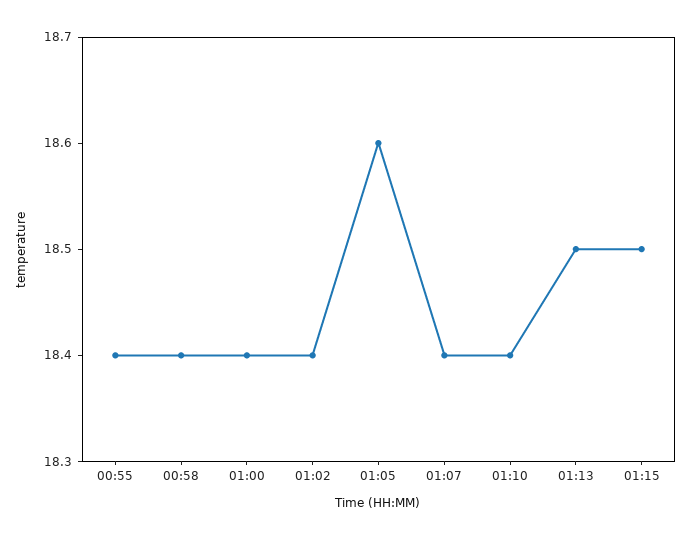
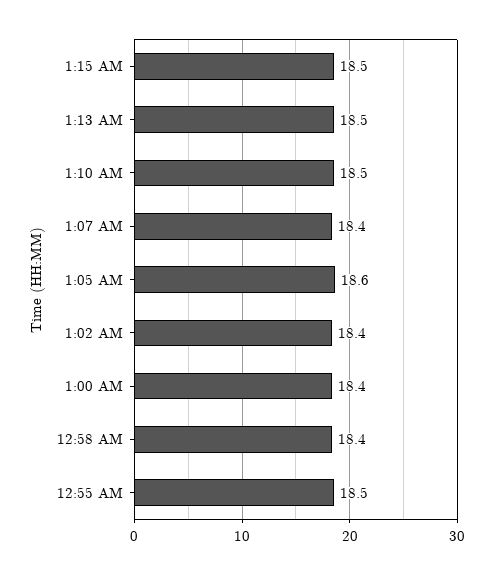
00:55: 18.4 -> 18.5
01:10: 18.4 -> 18.5

